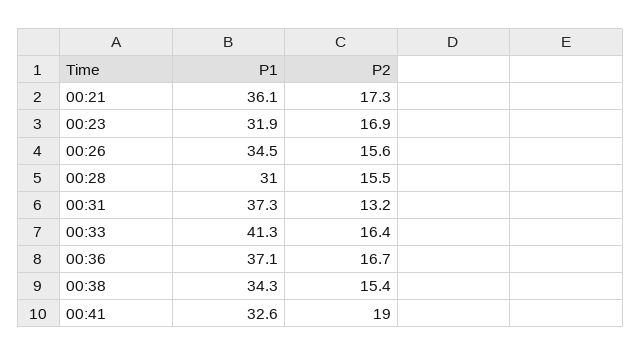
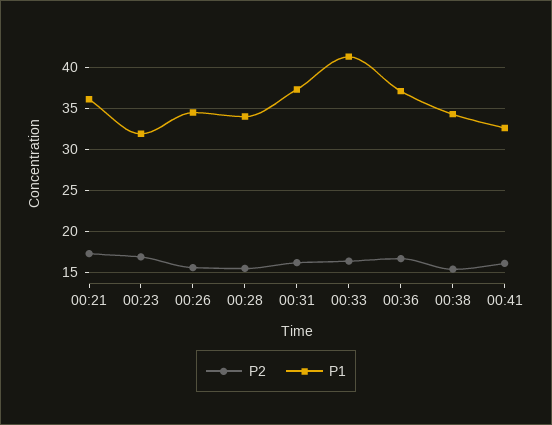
P1, 00:28: 31 -> 34
P2, 00:31: 13.2 -> 16
P2, 00:41: 19 -> 16

